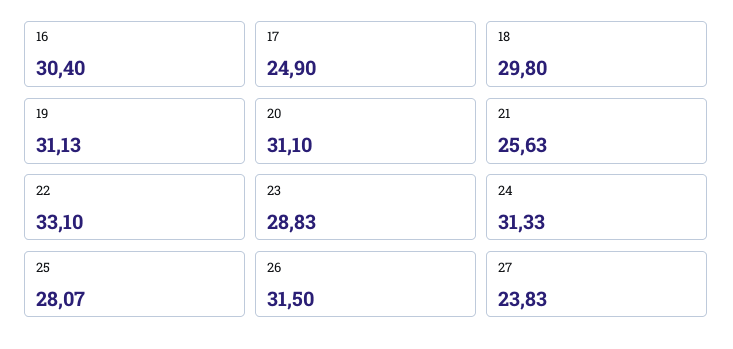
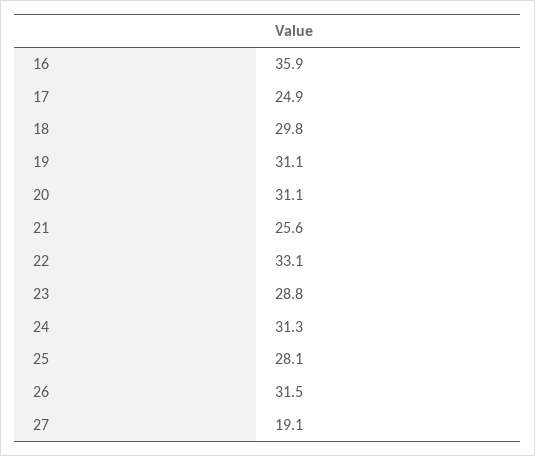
16: 30.4 -> 35.9
27: 23.83 -> 19.1

